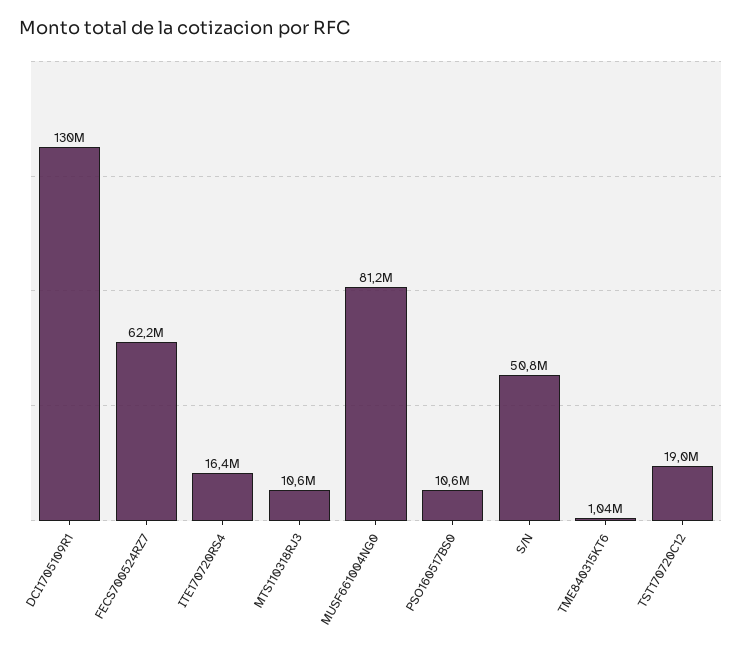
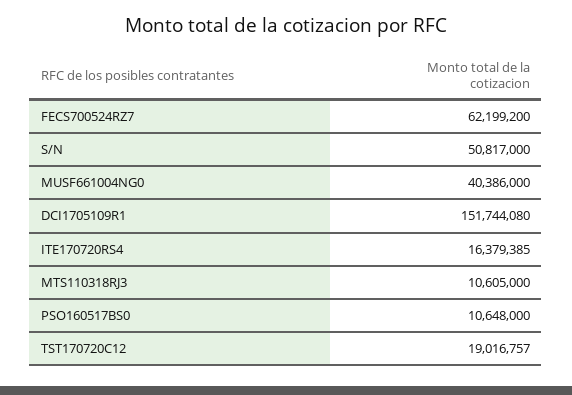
DCI1705109R1: 130000000 -> 151744080
MUSF661004NG0: 81200000 -> 40386000
TME840315KT6: 1040000 -> none

